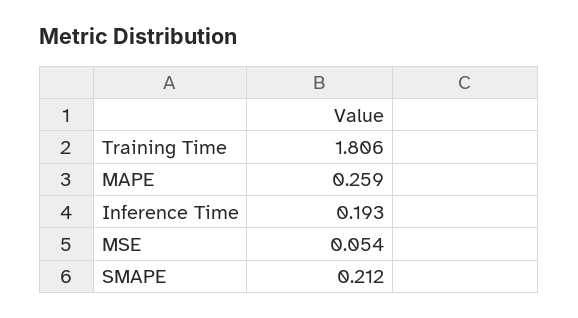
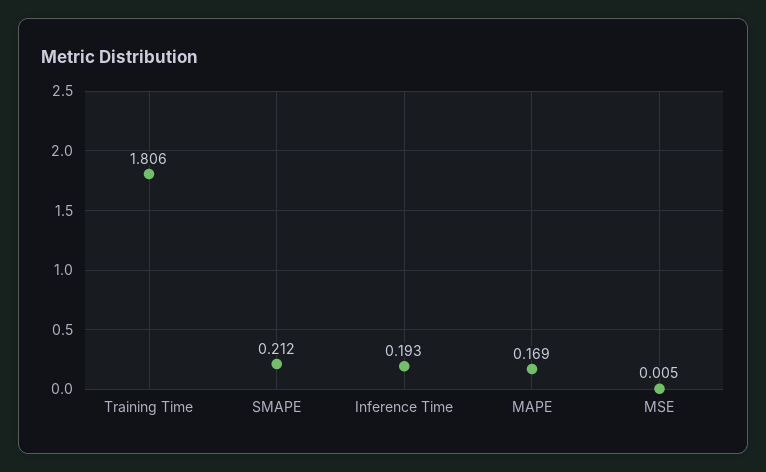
MAPE: 0.259 -> 0.169
MSE: 0.054 -> 0.005

